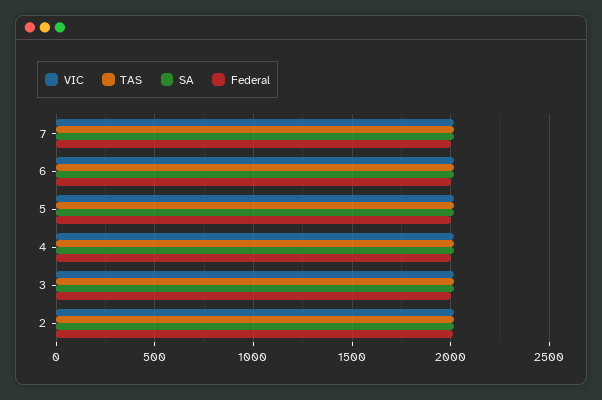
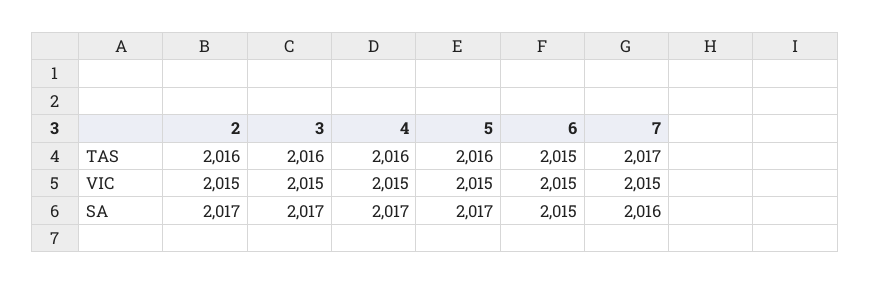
Federal, 7: 2000 -> none
Federal, 6: 2000 -> none
Federal, 5: 2000 -> none
Federal, 4: 2000 -> none
Federal, 3: 2000 -> none
Federal, 2: 2000 -> none

